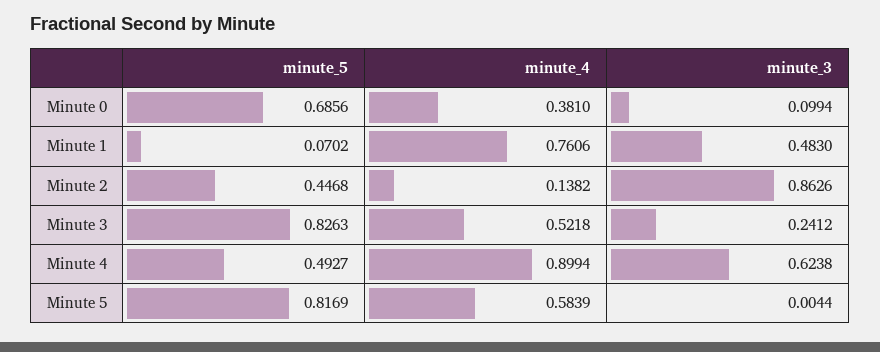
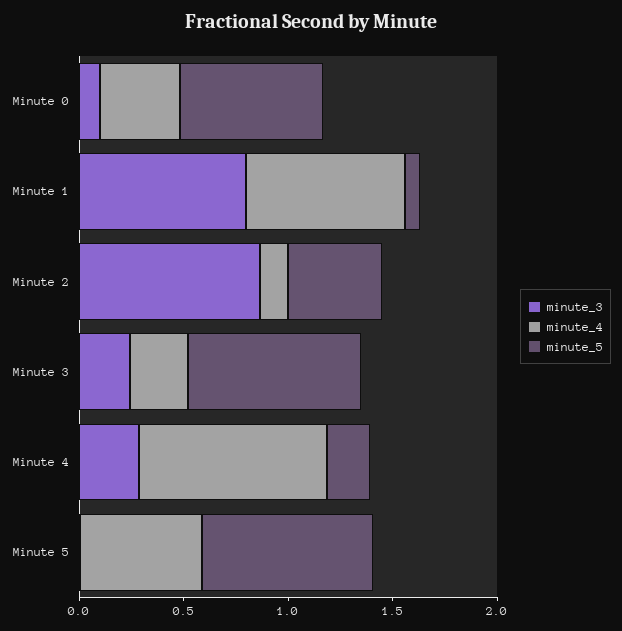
minute_3, Minute 1: 0.483 -> 0.8
minute_4, Minute 3: 0.5218 -> 0.3
minute_5, Minute 4: 0.4927 -> 0.2
minute_3, Minute 4: 0.6238 -> 0.3

